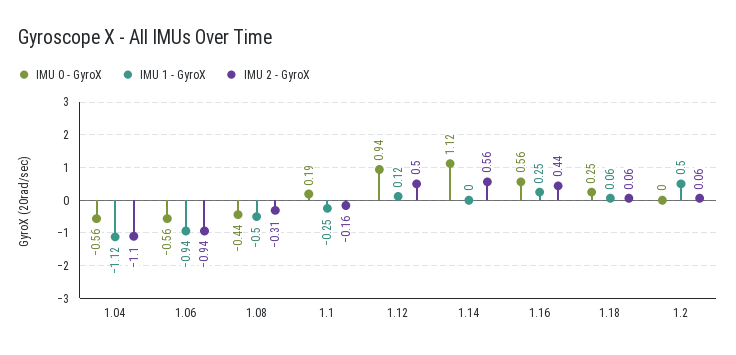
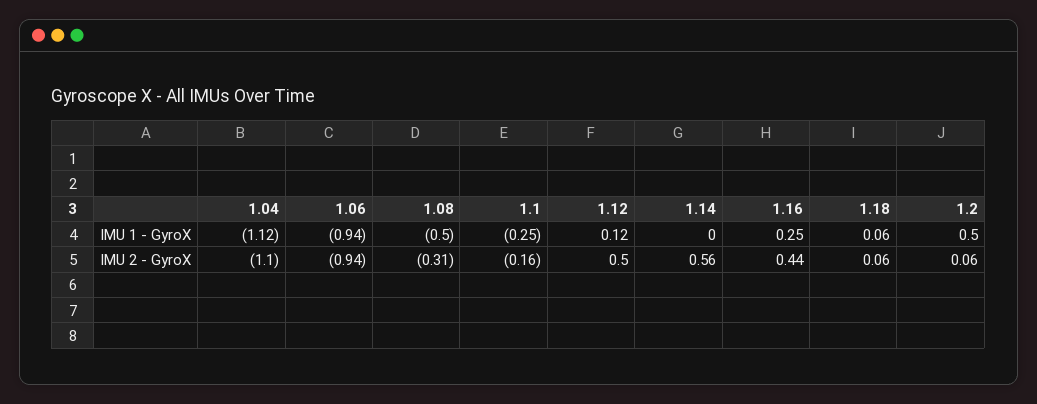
IMU 0 - GyroX, 1.04: -0.56 -> none
IMU 0 - GyroX, 1.06: -0.56 -> none
IMU 0 - GyroX, 1.08: -0.44 -> none
IMU 0 - GyroX, 1.1: 0.19 -> none
IMU 0 - GyroX, 1.12: 0.94 -> none
IMU 0 - GyroX, 1.14: 1.12 -> none
IMU 0 - GyroX, 1.16: 0.56 -> none
IMU 0 - GyroX, 1.18: 0.25 -> none
IMU 0 - GyroX, 1.2: 0 -> none

